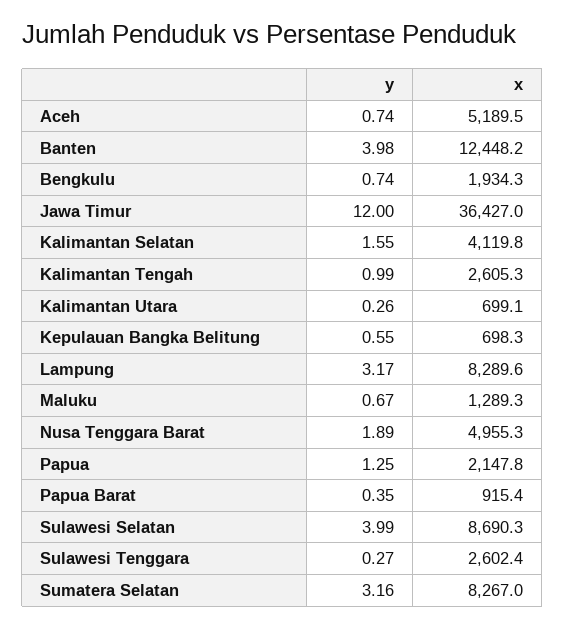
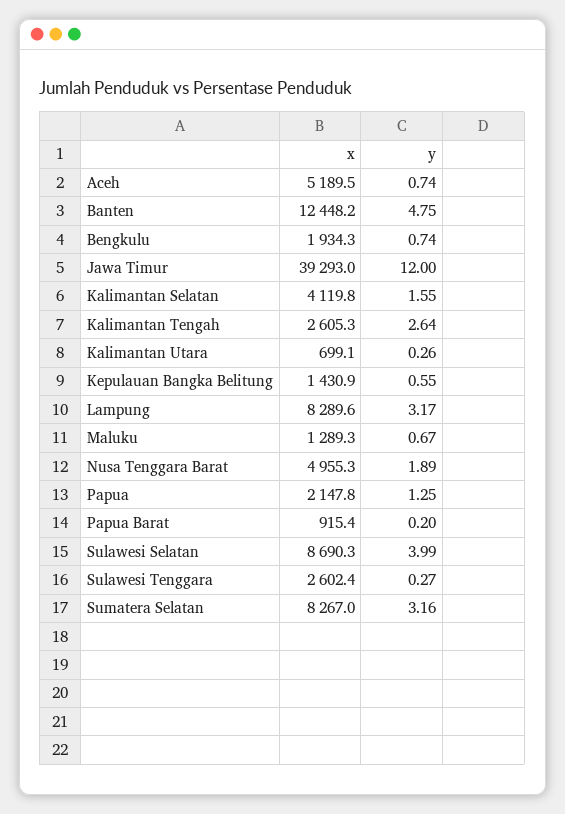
y, Banten: 3.98 -> 4.75
x, Jawa Timur: 36427 -> 39293
y, Kalimantan Tengah: 0.99 -> 2.64
x, Kepulauan Bangka Belitung: 698.3 -> 1430.9
y, Papua Barat: 0.35 -> 0.2

